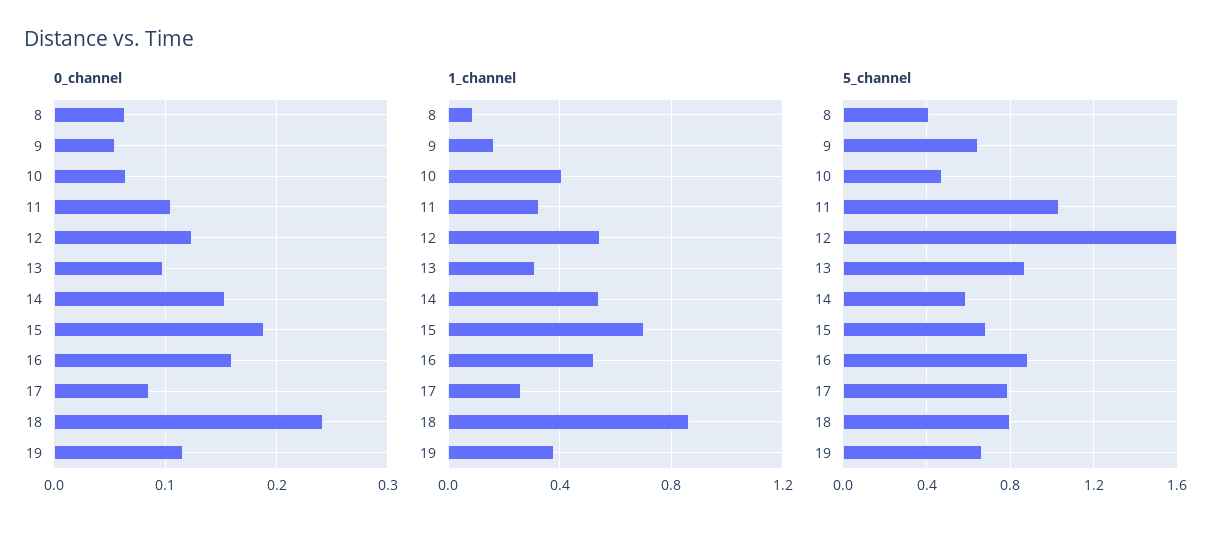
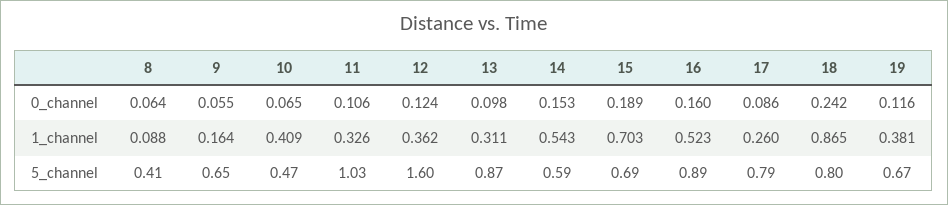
1_channel, 12: 0.55 -> 0.362

